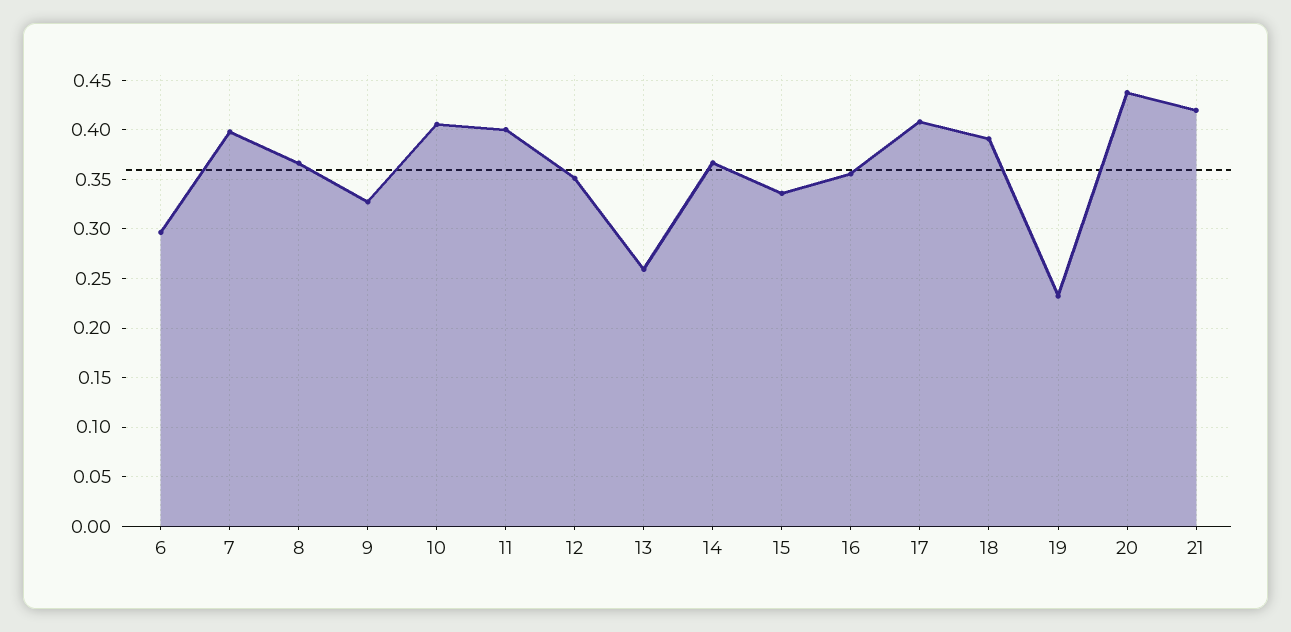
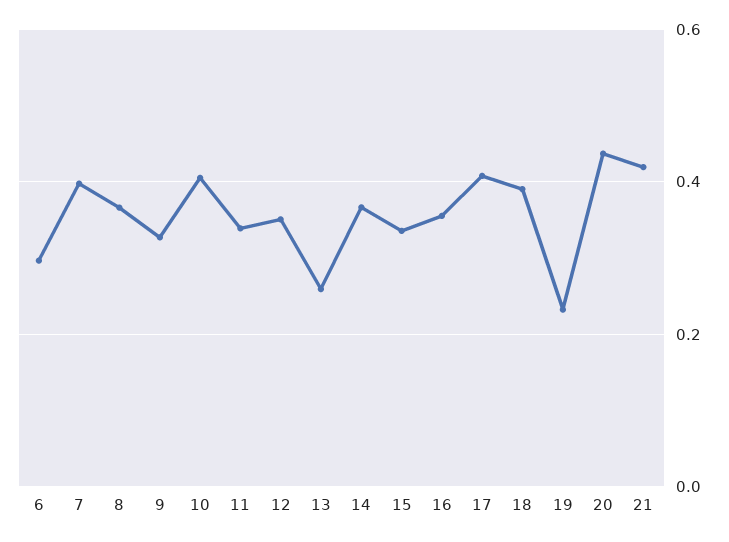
11: 0.4 -> 0.34

